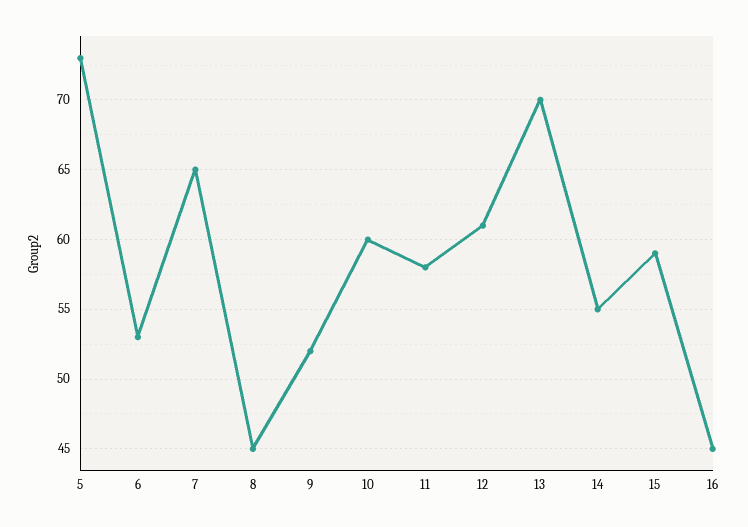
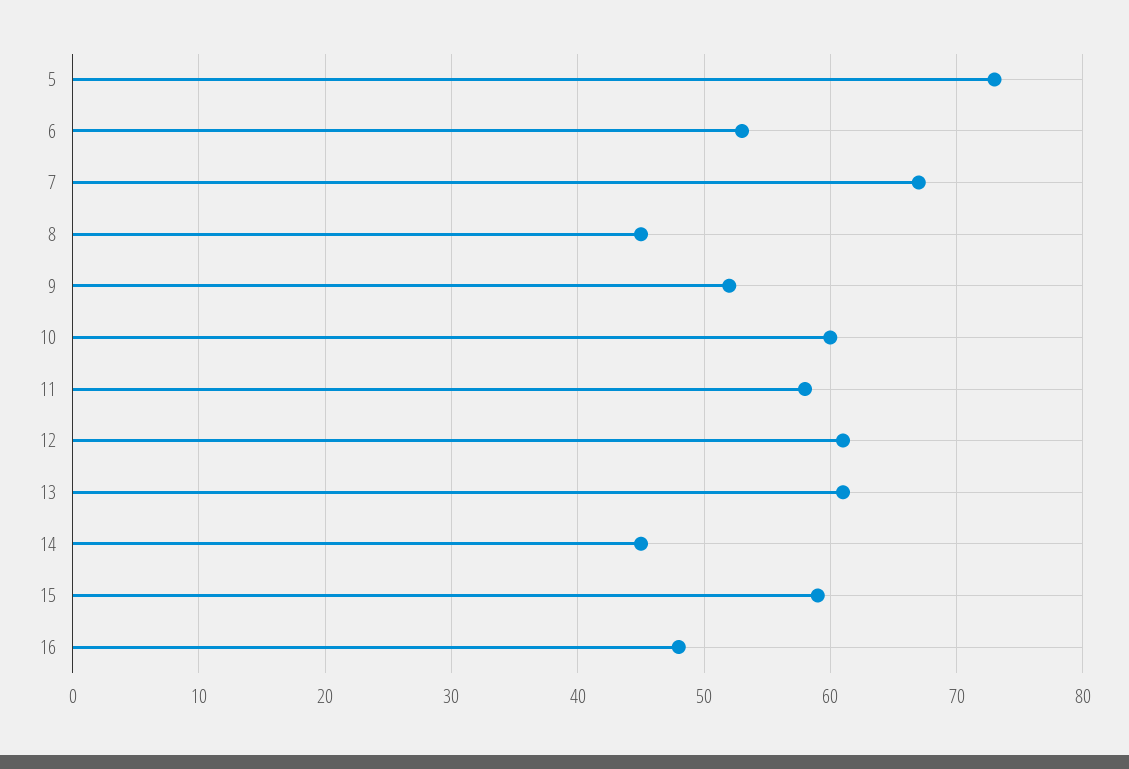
7: 65 -> 67
13: 70 -> 61
14: 55 -> 45
16: 45 -> 48

